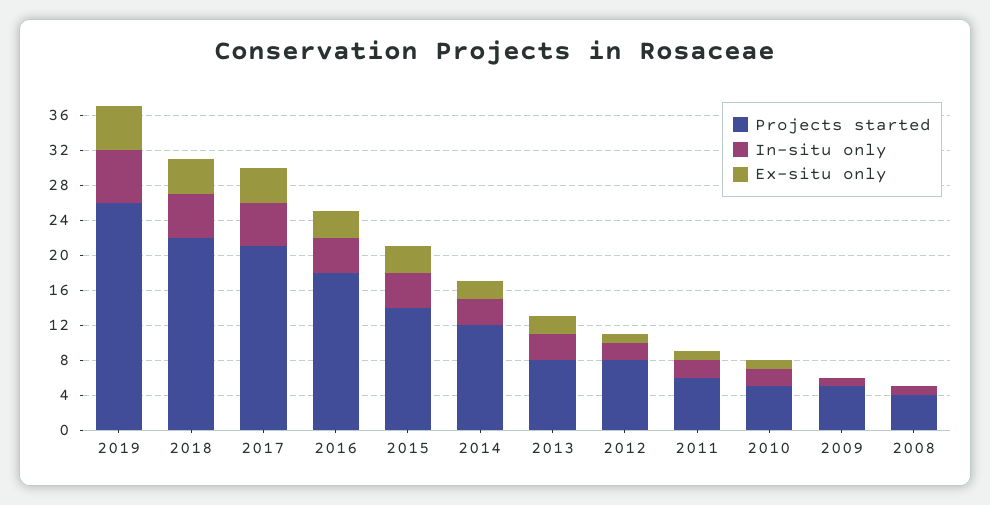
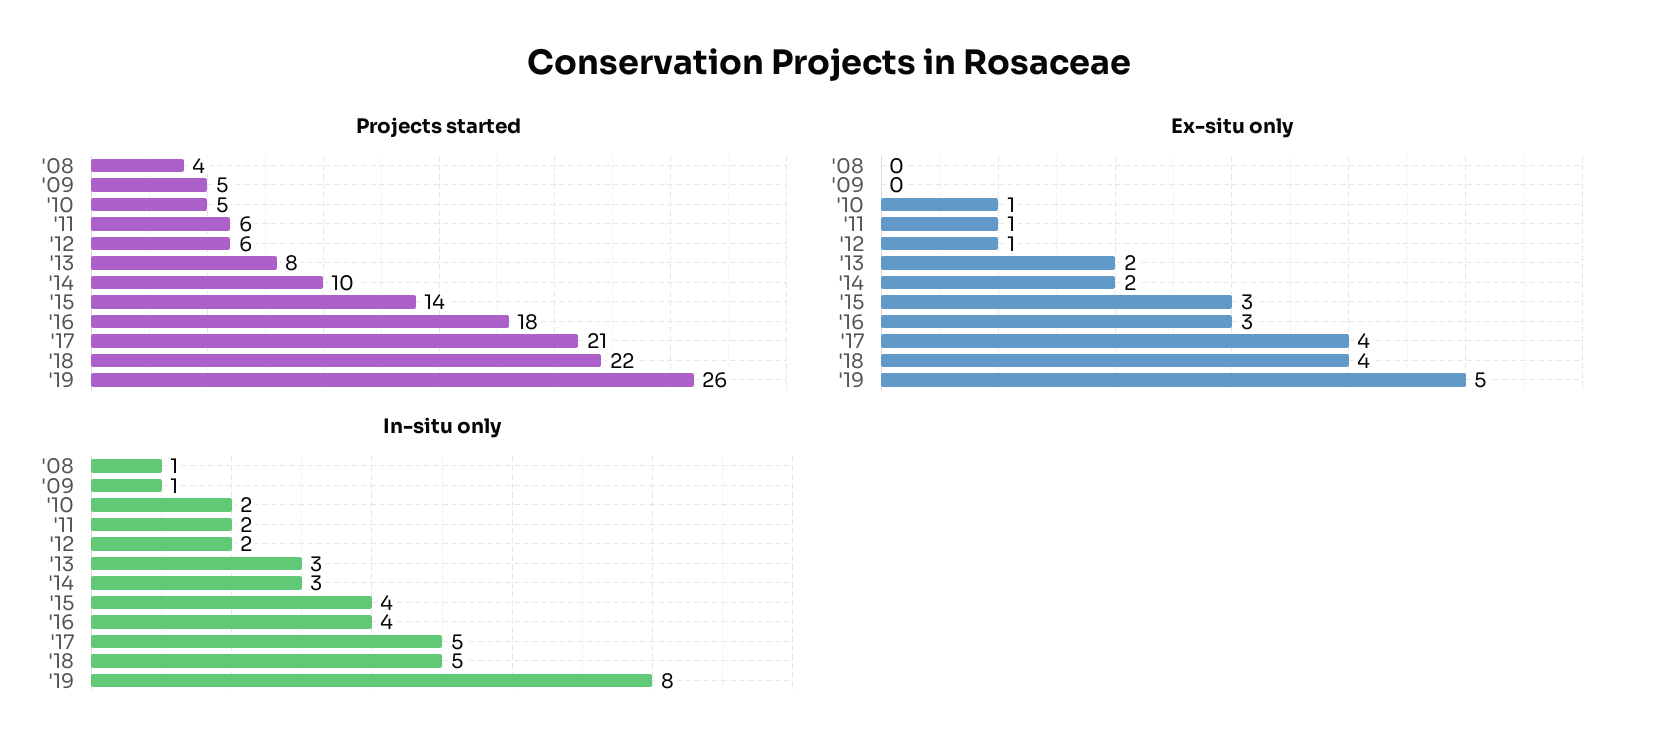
In-situ only, 2019: 6 -> 8
Projects started, 2014: 12 -> 10
Projects started, 2012: 8 -> 6

